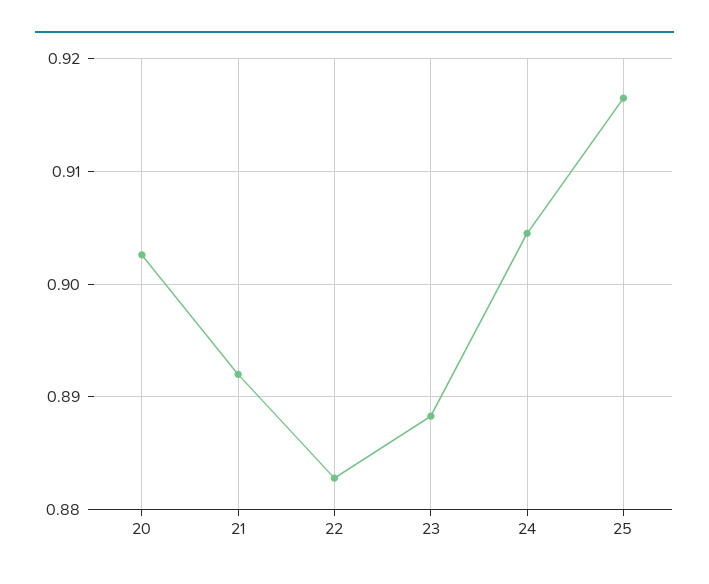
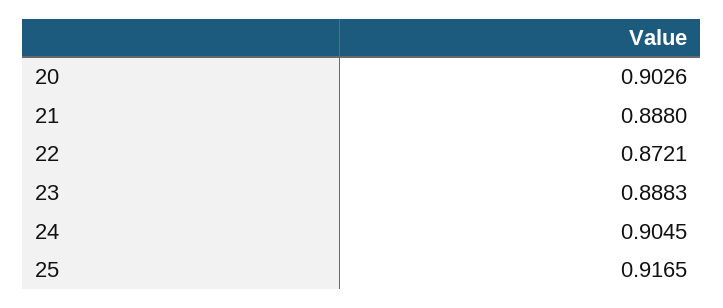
21: 0.892 -> 0.888
22: 0.883 -> 0.8721

